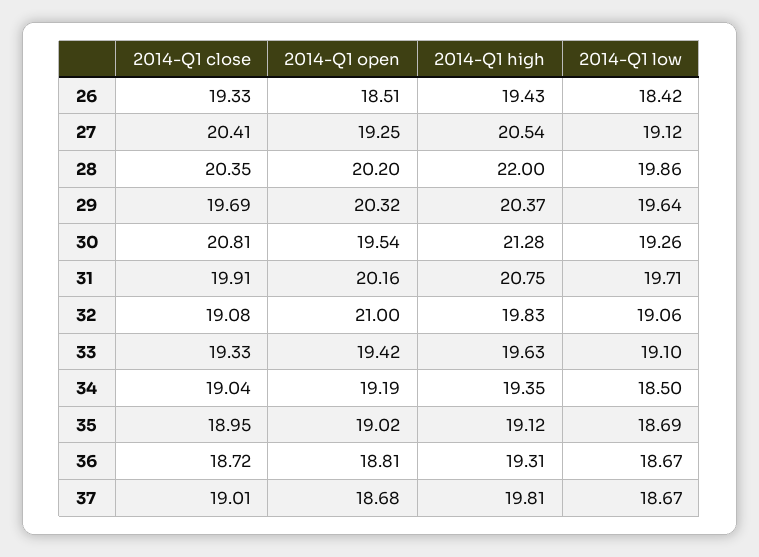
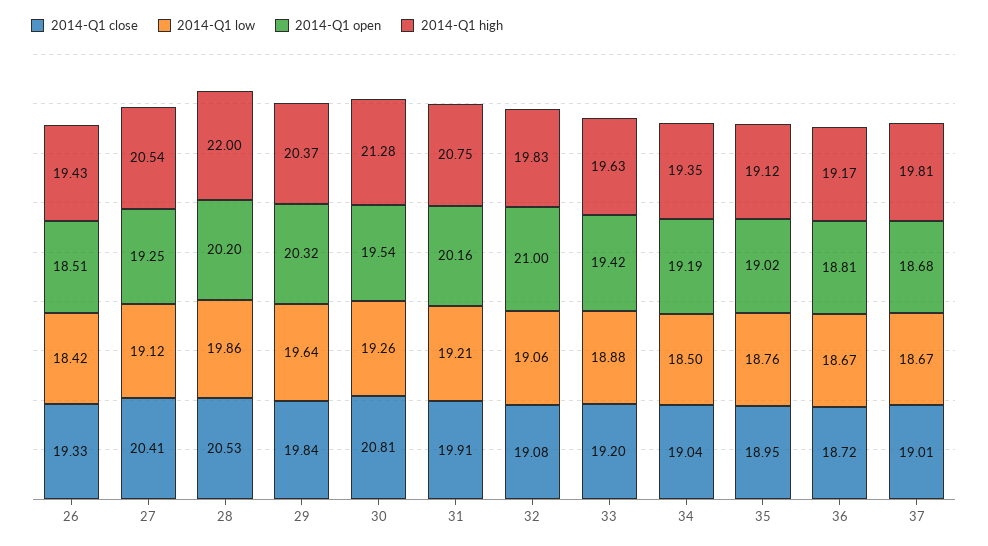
2014-Q1 close, 28: 20.35 -> 20.53
2014-Q1 close, 29: 19.69 -> 19.84
2014-Q1 low, 31: 19.71 -> 19.21
2014-Q1 close, 33: 19.33 -> 19.2
2014-Q1 low, 33: 19.1 -> 18.88
2014-Q1 low, 35: 18.69 -> 18.76
2014-Q1 high, 36: 19.31 -> 19.17

